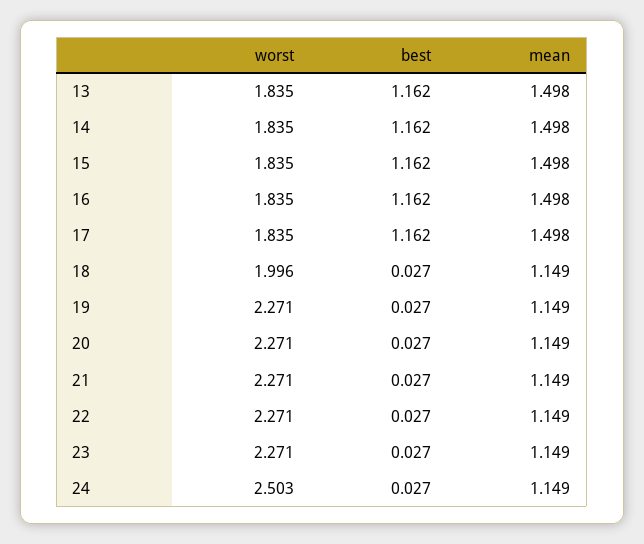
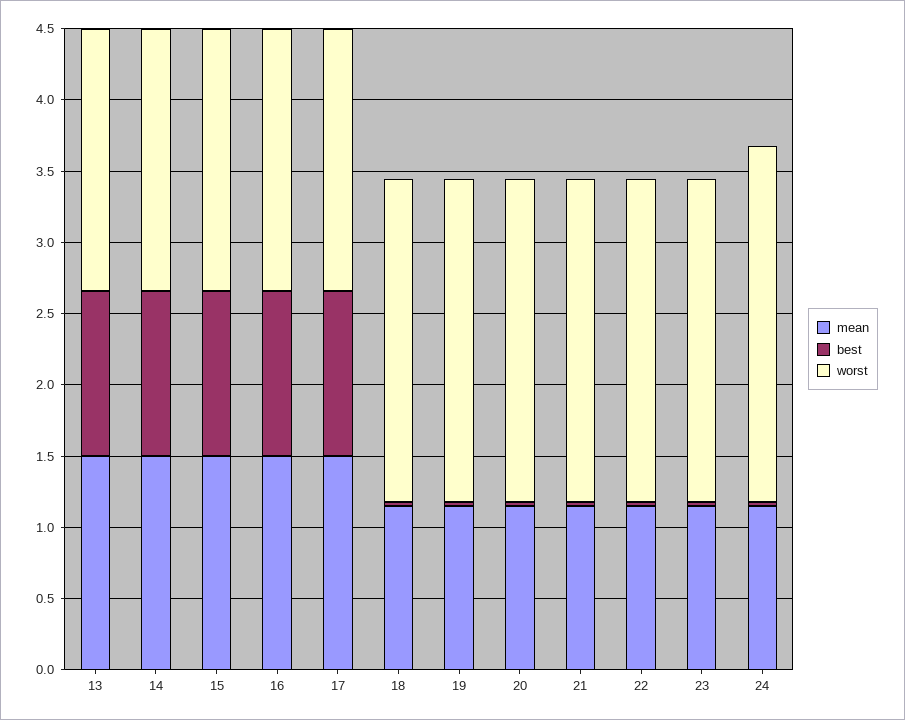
worst, 18: 1.996 -> 2.3

